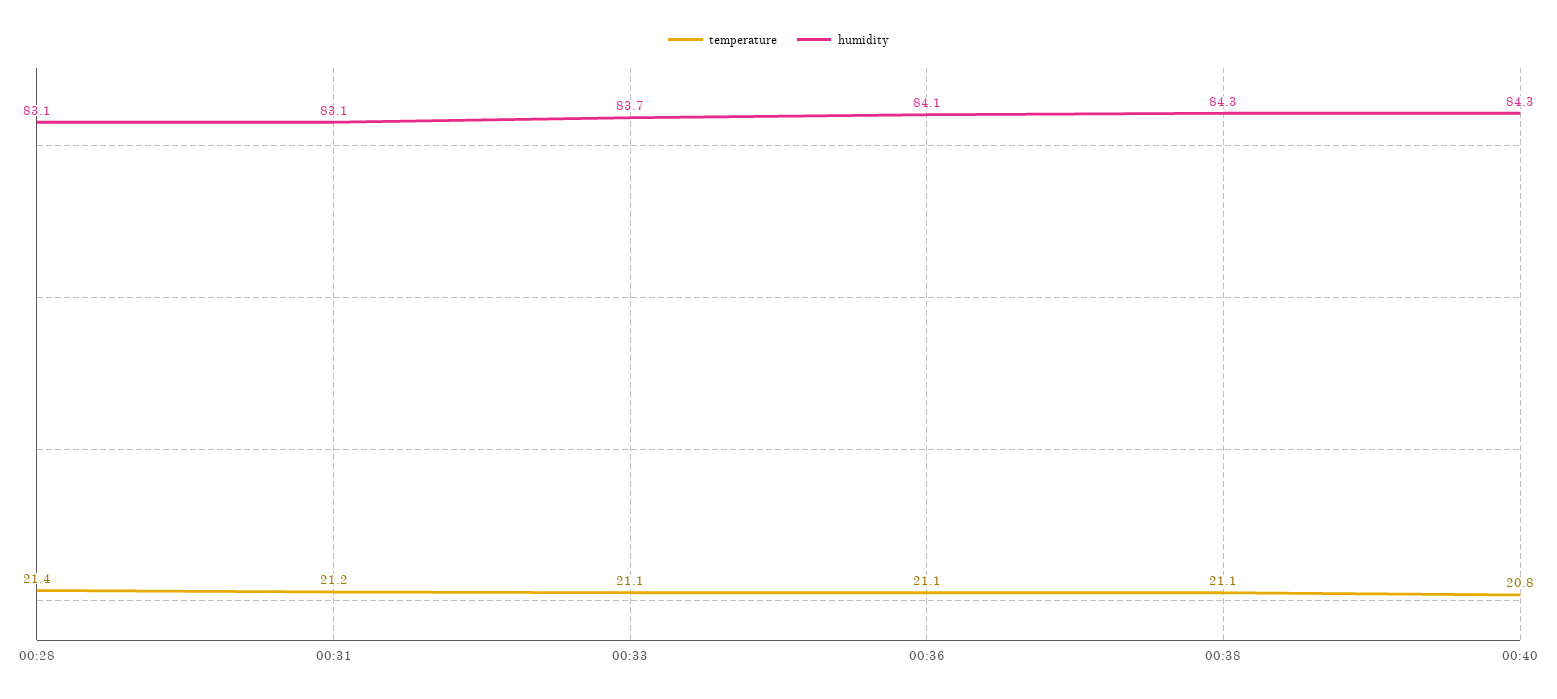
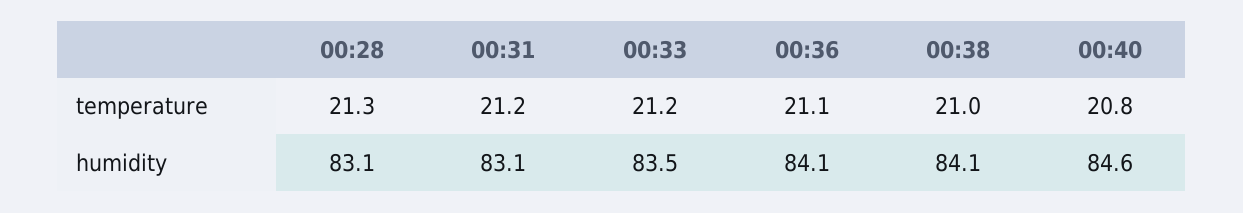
temperature, 00:28: 21.4 -> 21.3
temperature, 00:33: 21.1 -> 21.2
humidity, 00:33: 83.7 -> 83.5
temperature, 00:38: 21.1 -> 21
humidity, 00:38: 84.3 -> 84.1
humidity, 00:40: 84.3 -> 84.6

